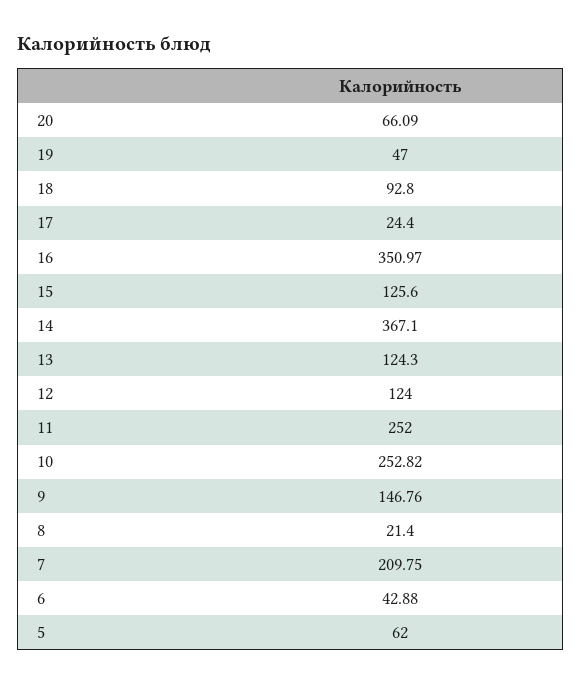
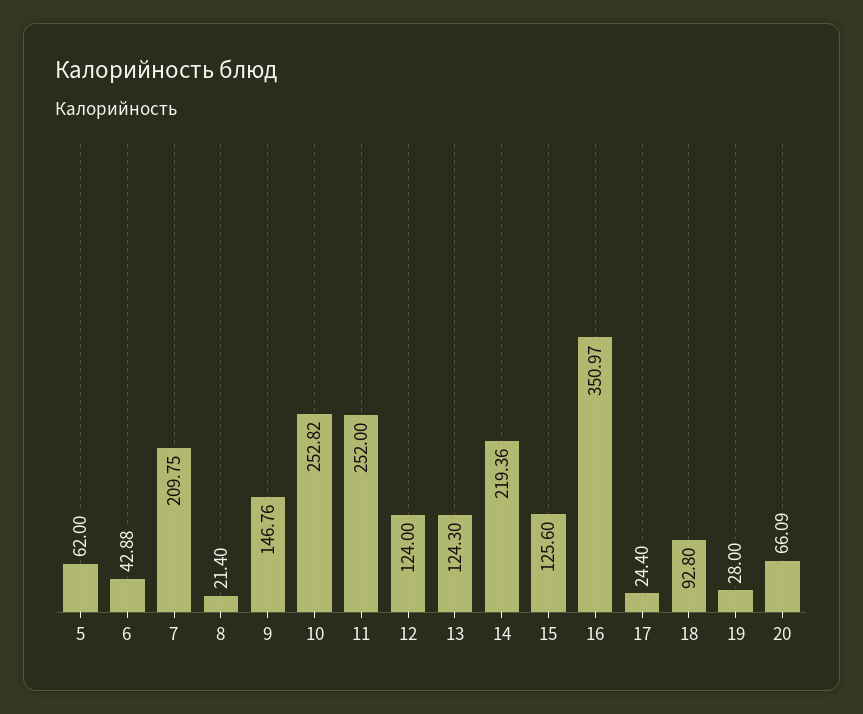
19: 47 -> 28
14: 367.1 -> 219.36

